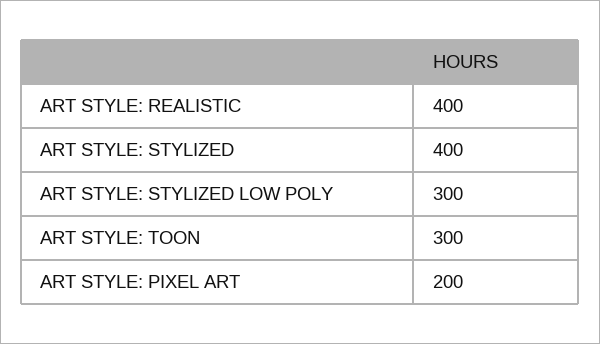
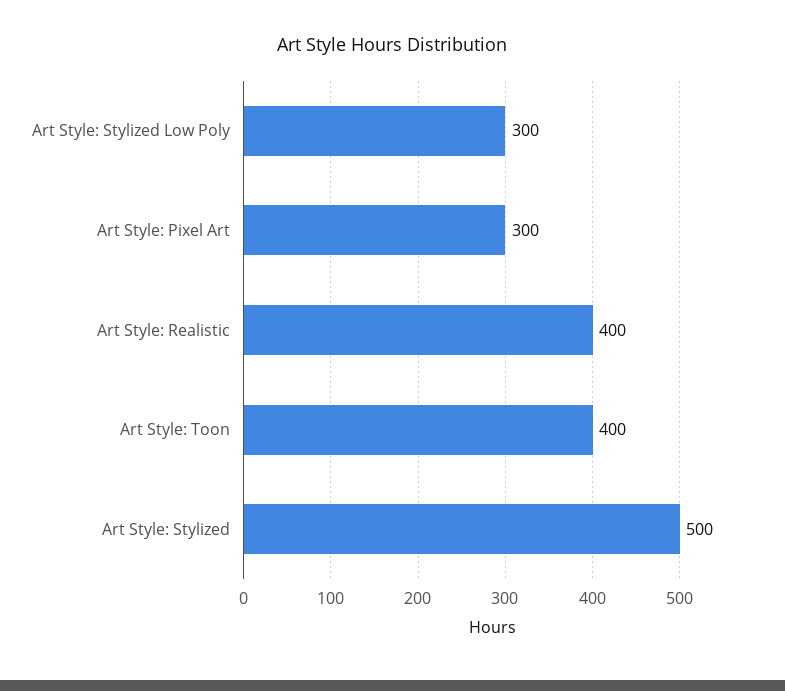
ART STYLE: STYLIZED: 400 -> 500
ART STYLE: TOON: 300 -> 400
ART STYLE: PIXEL ART: 200 -> 300

